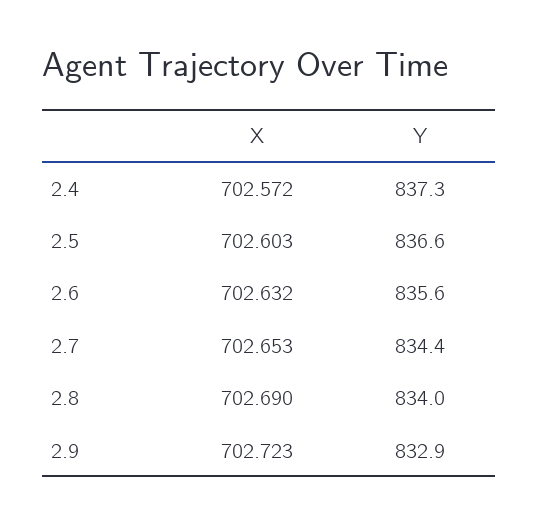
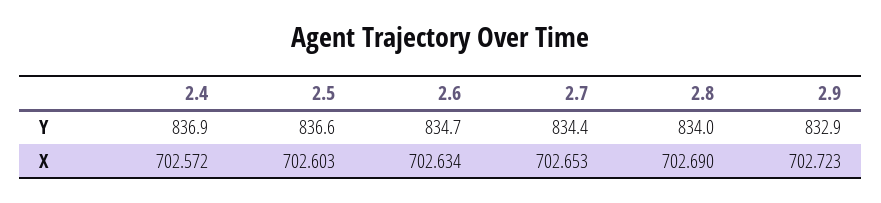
Y, 2.4: 837.3 -> 836.9
X, 2.6: 702.632 -> 702.634
Y, 2.6: 835.6 -> 834.7

